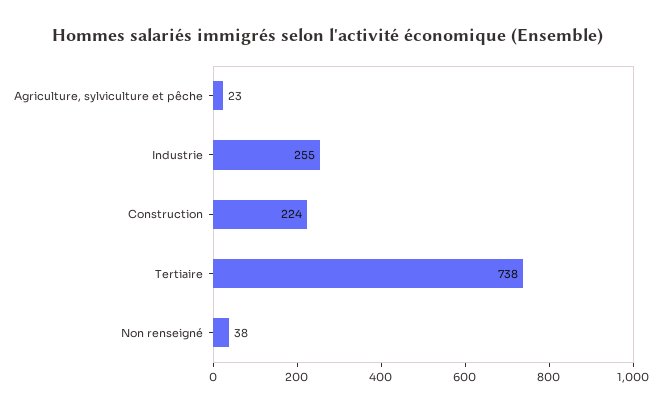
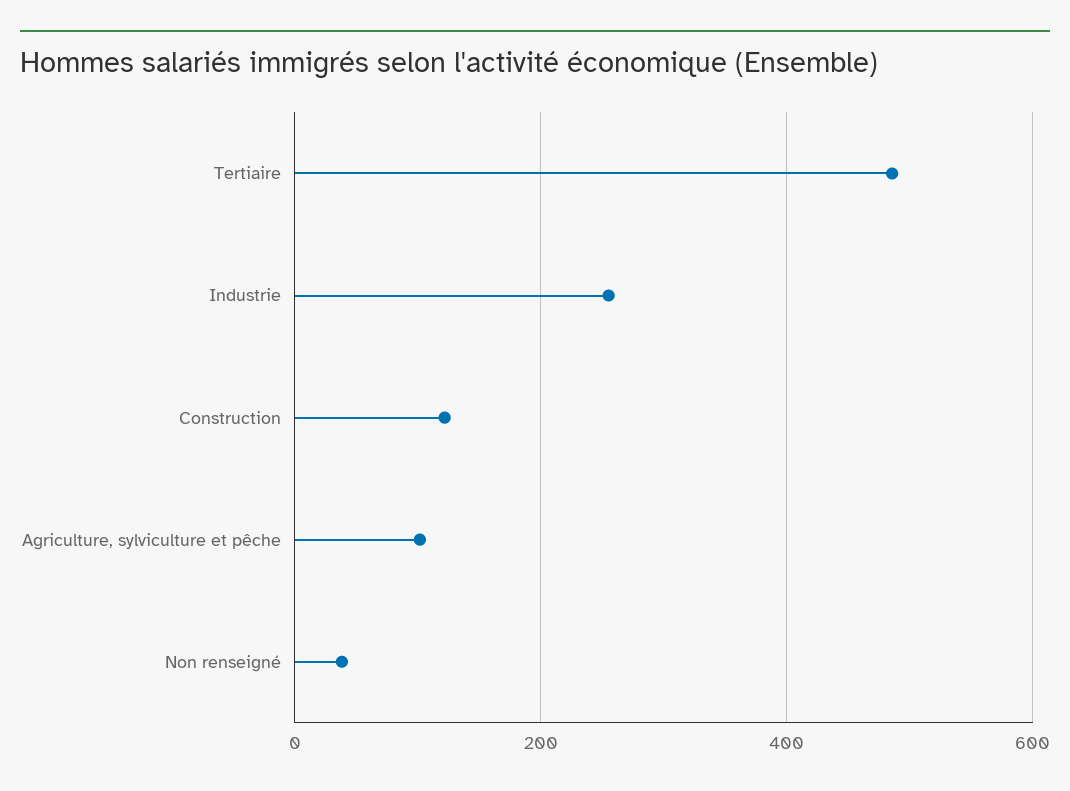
Agriculture, sylviculture et pêche: 23 -> 100
Construction: 224 -> 120
Tertiaire: 738 -> 480

